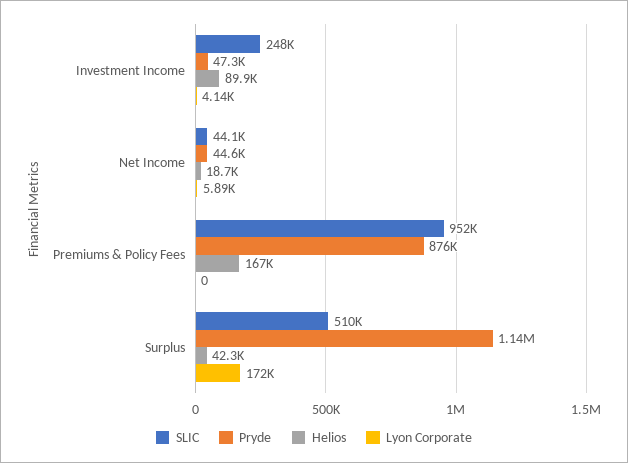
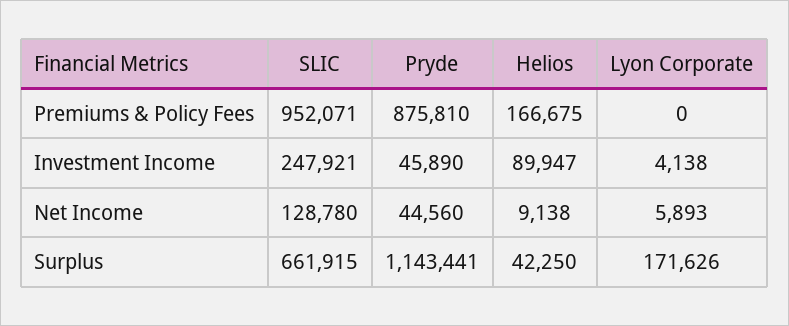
Pryde, Investment Income: 47300 -> 45890
SLIC, Net Income: 44100 -> 128780
Helios, Net Income: 18700 -> 9138
SLIC, Surplus: 510000 -> 661915

